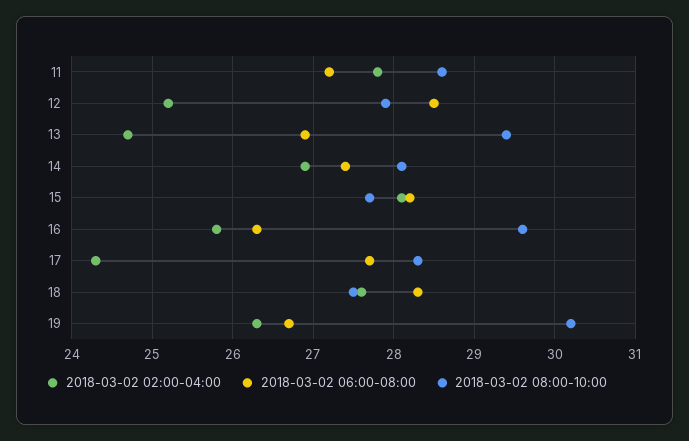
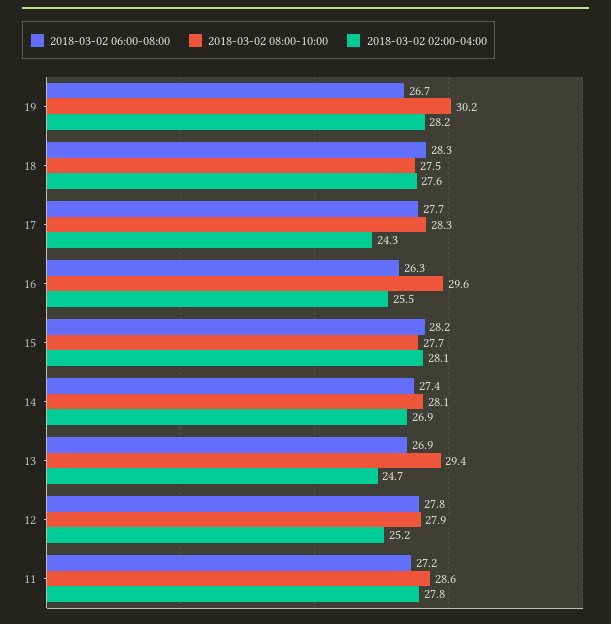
2018-03-02 06:00-08:00, 12: 28.5 -> 27.8
2018-03-02 02:00-04:00, 16: 25.8 -> 25.5
2018-03-02 02:00-04:00, 19: 26.3 -> 28.2

